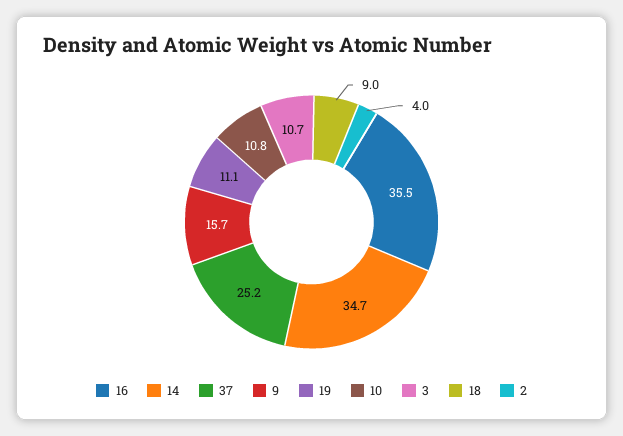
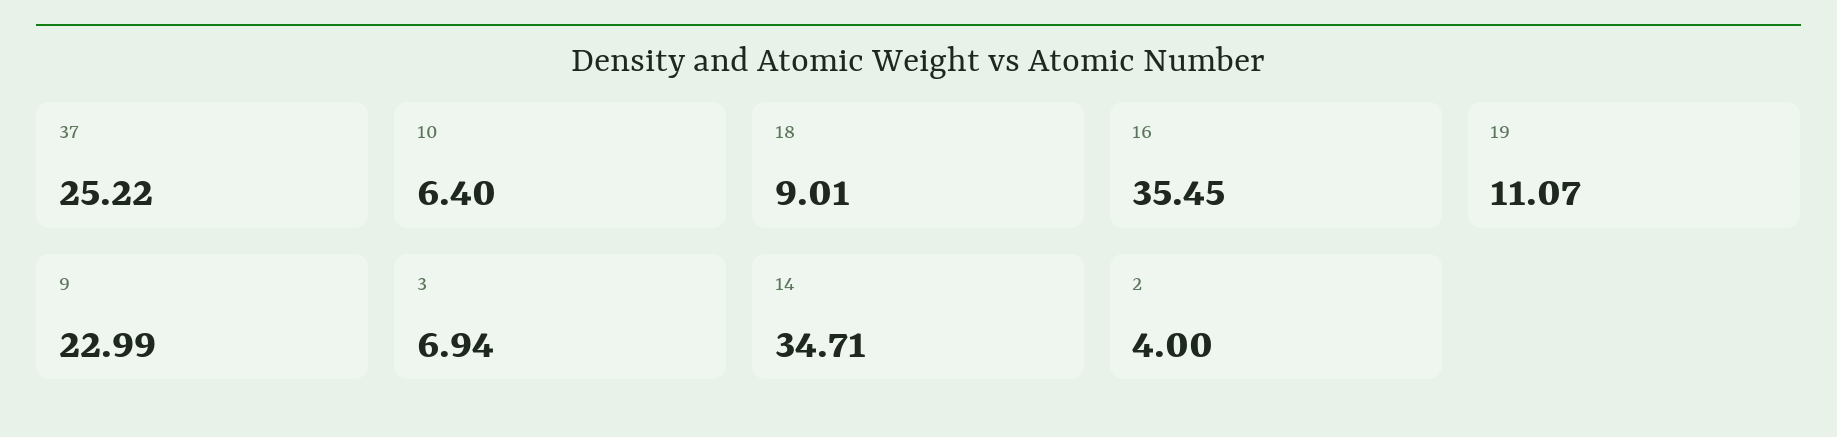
9: 15.7 -> 22.99
10: 10.8 -> 6.4
3: 10.7 -> 6.94

